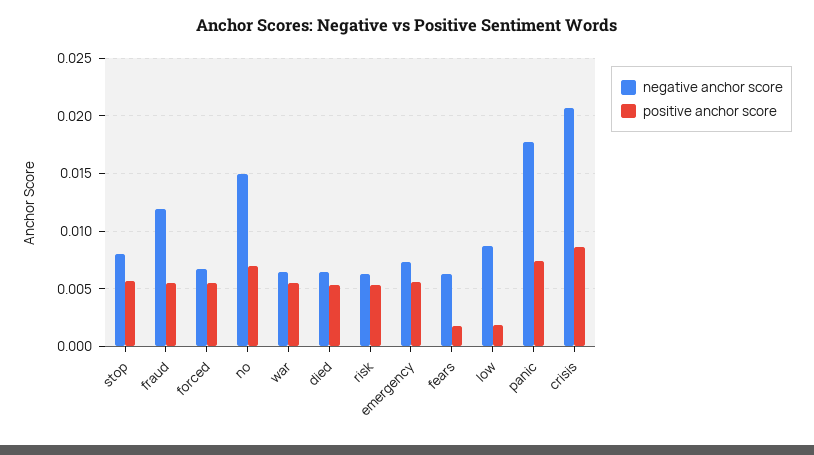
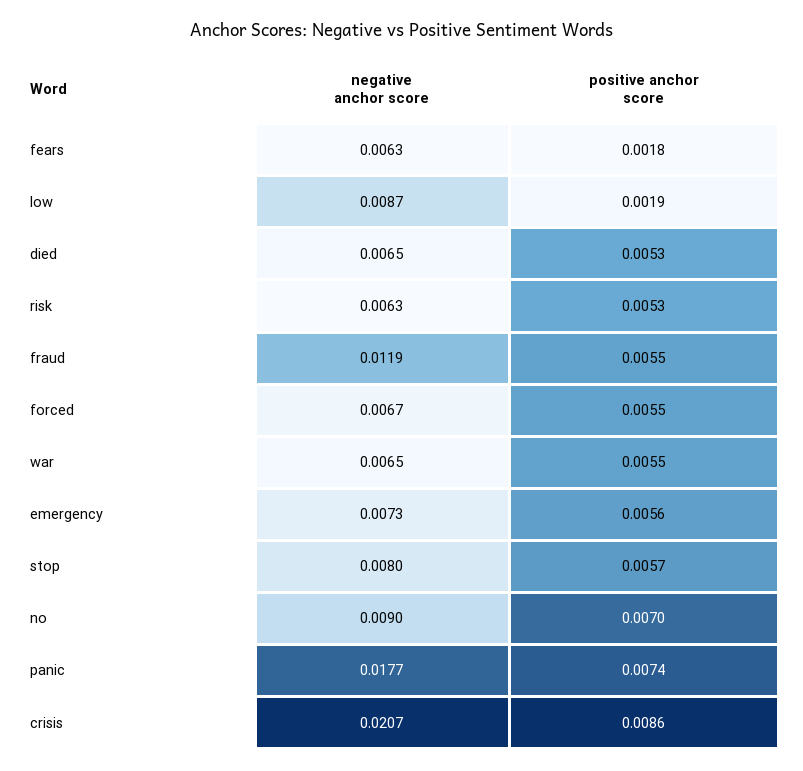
negative anchor score, no: 0.015 -> 0.009

